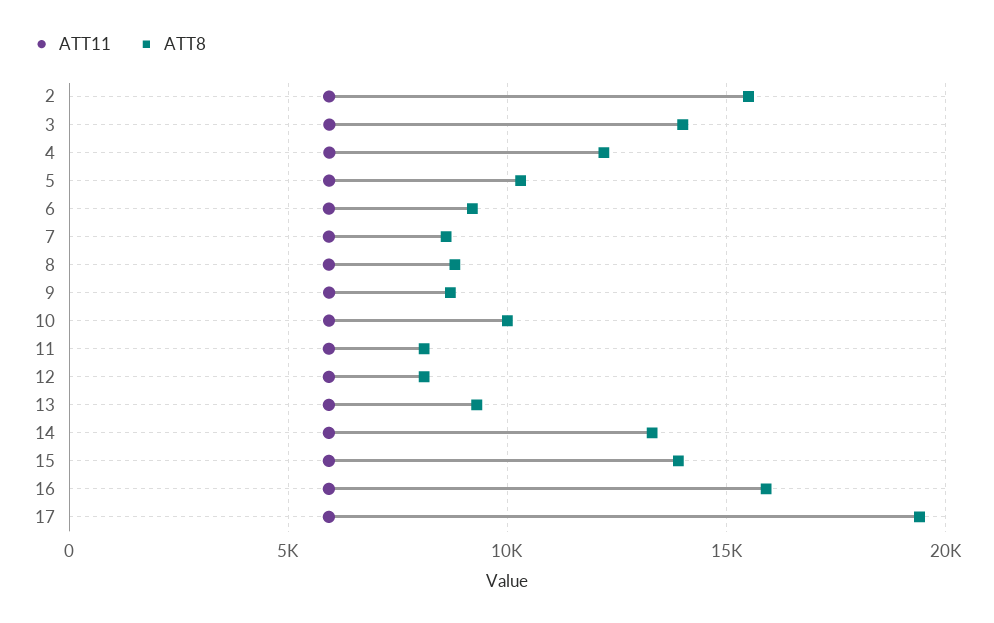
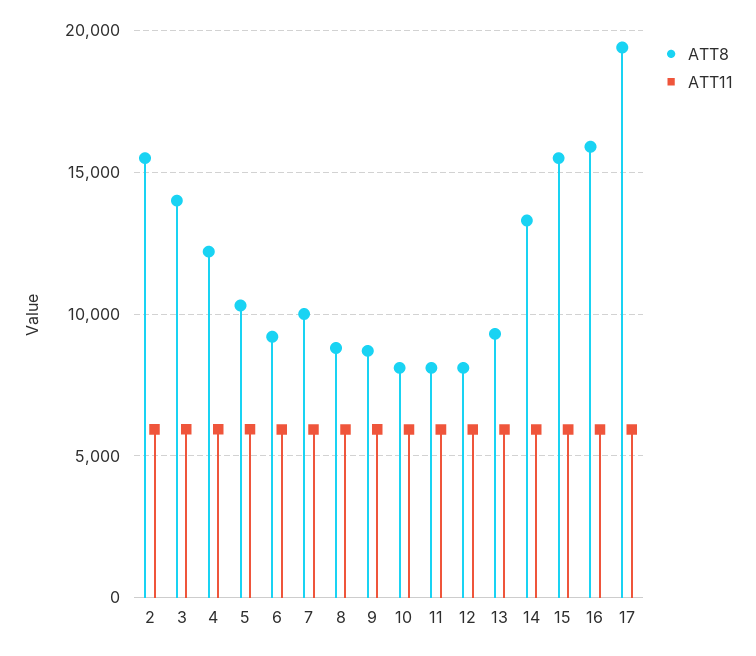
ATT8, 7: 8500 -> 10000
ATT8, 10: 10000 -> 8000
ATT8, 15: 14000 -> 15500

